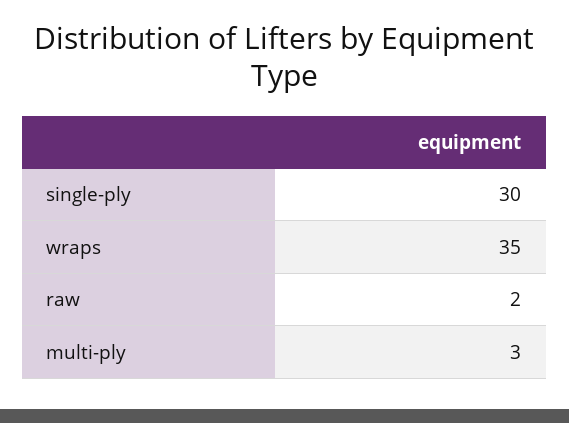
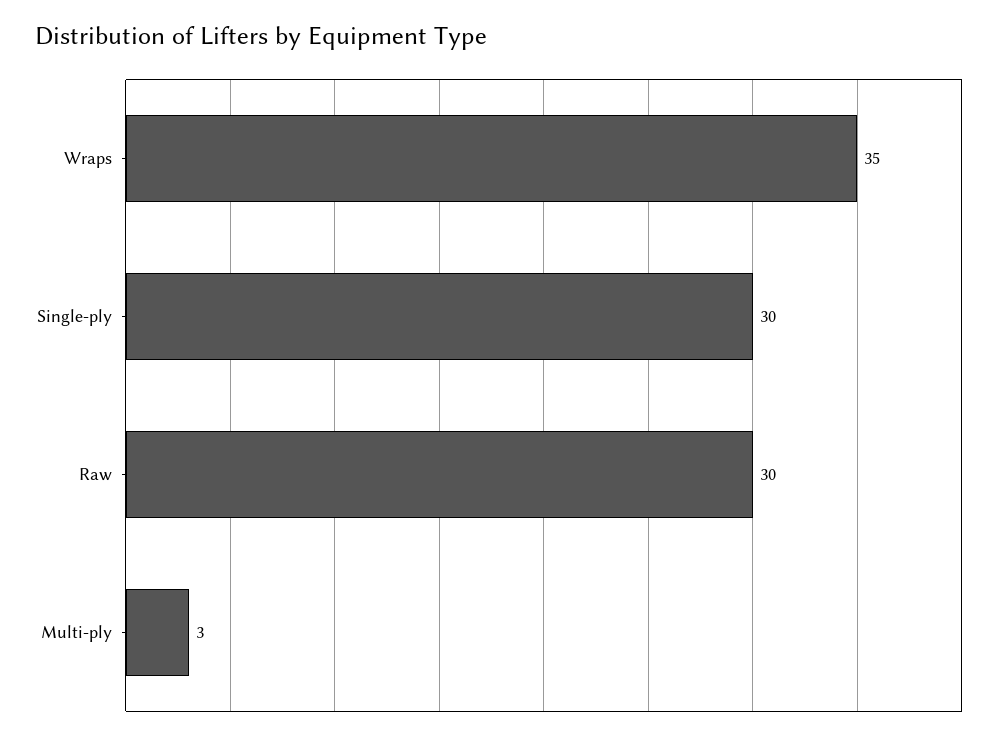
raw: 2 -> 30

